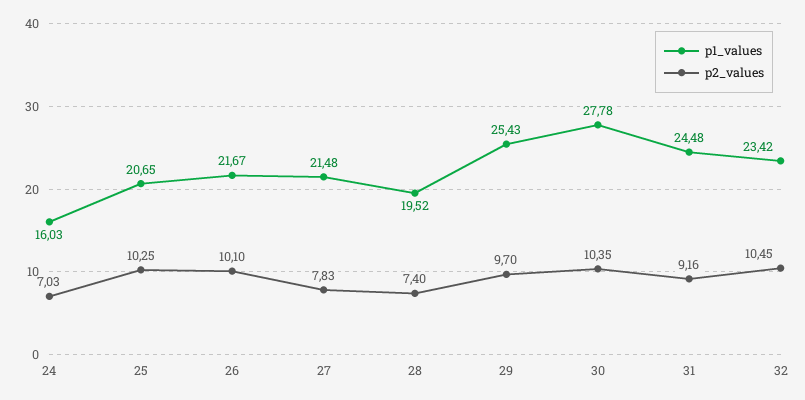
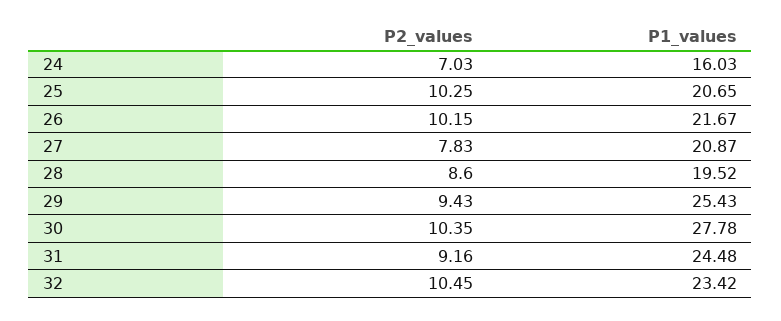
p2_values, 26: 10.1 -> 10.15
p1_values, 27: 21.48 -> 20.87
p2_values, 28: 7.4 -> 8.6
p2_values, 29: 9.7 -> 9.43

